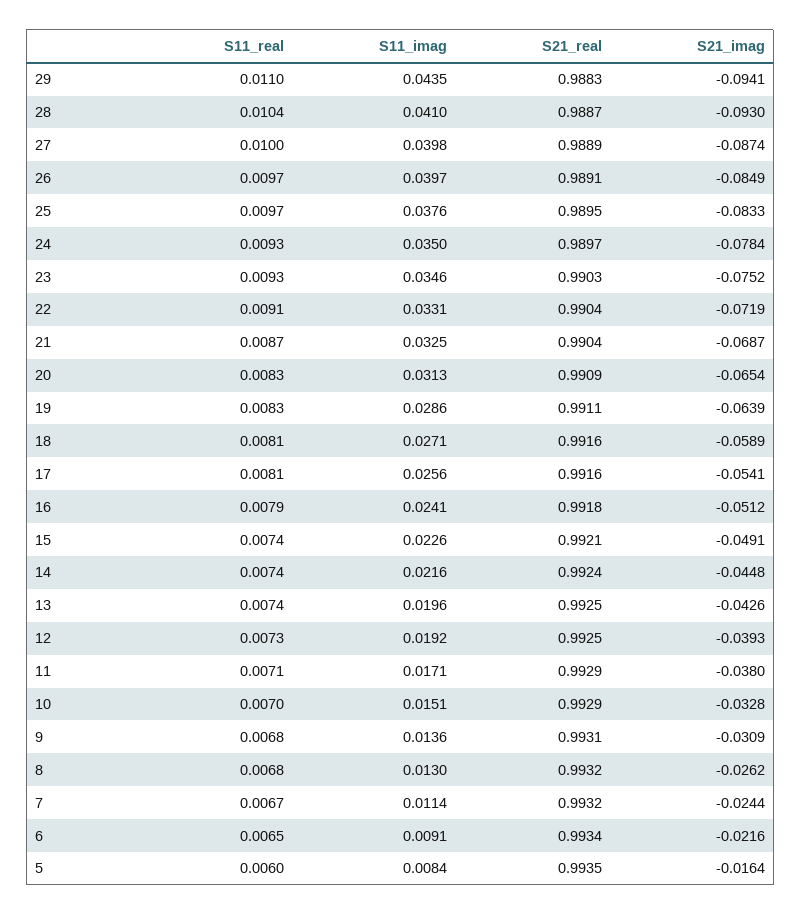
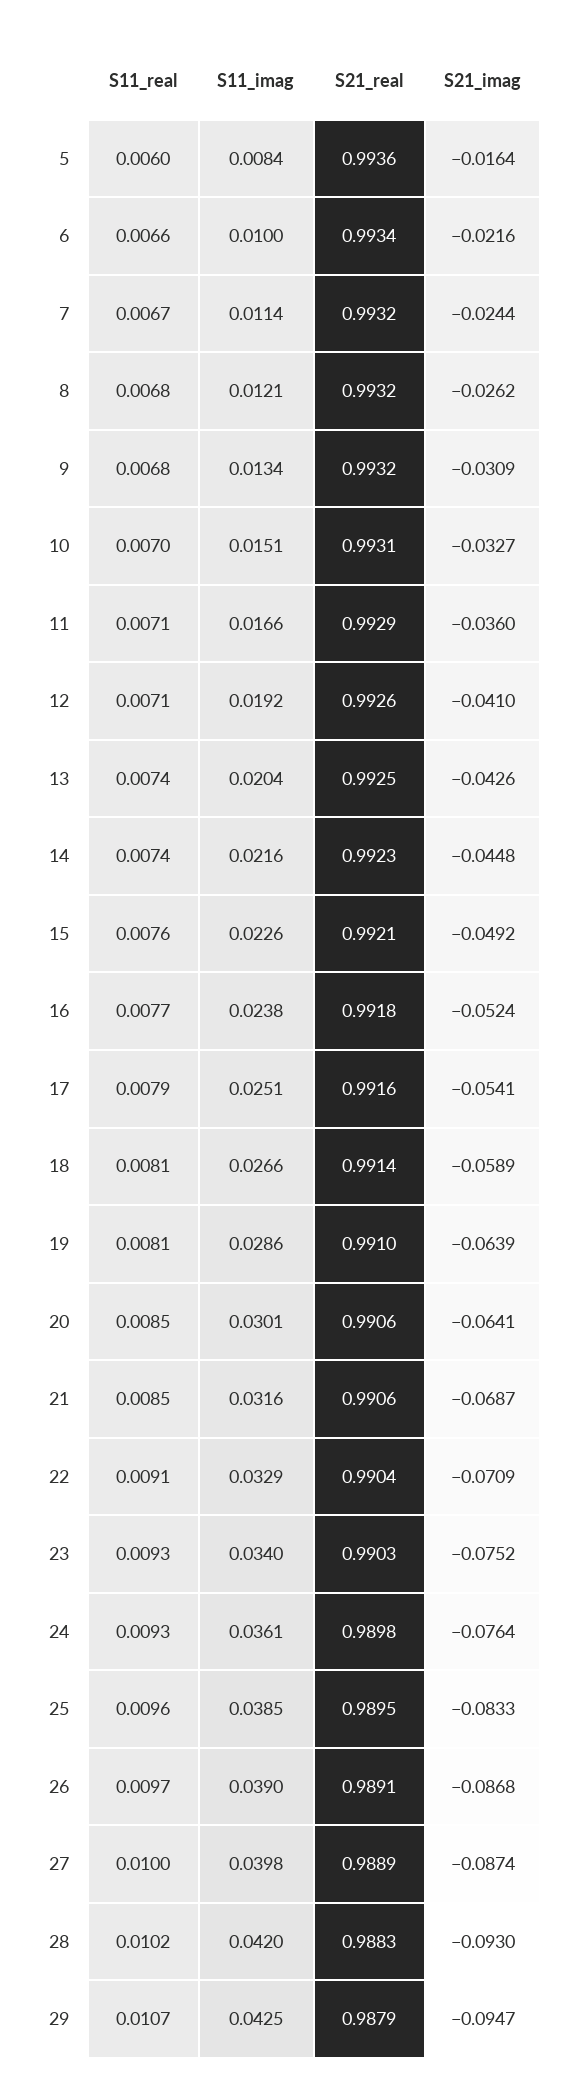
S11_real, 29: 0.011 -> 0.0107
S11_imag, 29: 0.0435 -> 0.0425
S21_real, 29: 0.9883 -> 0.9879
S21_imag, 29: -0.0941 -> -0.0947
S11_real, 28: 0.0104 -> 0.0102
S11_imag, 28: 0.041 -> 0.042
S21_real, 28: 0.9887 -> 0.9883
S11_imag, 26: 0.0397 -> 0.039
S21_imag, 26: -0.0849 -> -0.0868
S11_real, 25: 0.0097 -> 0.0096
S11_imag, 25: 0.0376 -> 0.0385
S11_imag, 24: 0.035 -> 0.0361
S21_real, 24: 0.9897 -> 0.9898
S21_imag, 24: -0.0784 -> -0.0764
S11_imag, 23: 0.0346 -> 0.034
S11_imag, 22: 0.0331 -> 0.0329
S21_imag, 22: -0.0719 -> -0.0709
S11_real, 21: 0.0087 -> 0.0085
S11_imag, 21: 0.0325 -> 0.0316
S21_real, 21: 0.9904 -> 0.9906
S11_real, 20: 0.0083 -> 0.0085
S11_imag, 20: 0.0313 -> 0.0301
S21_real, 20: 0.9909 -> 0.9906
S21_imag, 20: -0.0654 -> -0.0641
S11_real, 19: 0.0083 -> 0.0081
S21_real, 19: 0.9911 -> 0.991
S11_imag, 18: 0.0271 -> 0.0266
S21_real, 18: 0.9916 -> 0.9914
S11_real, 17: 0.0081 -> 0.0079
S11_imag, 17: 0.0256 -> 0.0251
S11_real, 16: 0.0079 -> 0.0077
S11_imag, 16: 0.0241 -> 0.0238
S21_imag, 16: -0.0512 -> -0.0524
S11_real, 15: 0.0074 -> 0.0076
S21_imag, 15: -0.0491 -> -0.0492
S21_real, 14: 0.9924 -> 0.9923
S11_imag, 13: 0.0196 -> 0.0204
S11_real, 12: 0.0073 -> 0.0071
S21_real, 12: 0.9925 -> 0.9926
S21_imag, 12: -0.0393 -> -0.041
S11_imag, 11: 0.0171 -> 0.0166
S21_imag, 11: -0.038 -> -0.036
S21_real, 10: 0.9929 -> 0.9931
S21_imag, 10: -0.0328 -> -0.0327
S11_imag, 9: 0.0136 -> 0.0134
S21_real, 9: 0.9931 -> 0.9932
S11_imag, 8: 0.013 -> 0.0121
S11_real, 6: 0.0065 -> 0.0066
S11_imag, 6: 0.0091 -> 0.01
S21_real, 5: 0.9935 -> 0.9936

